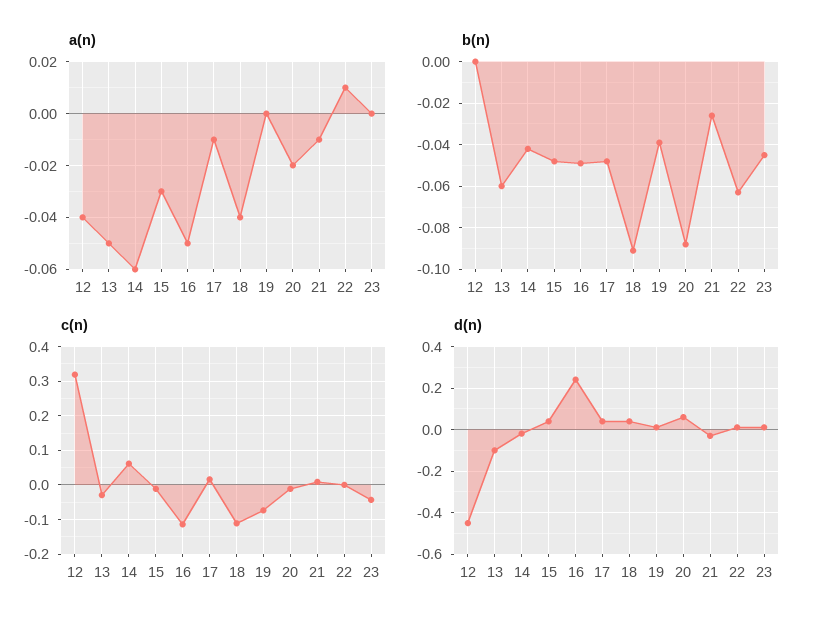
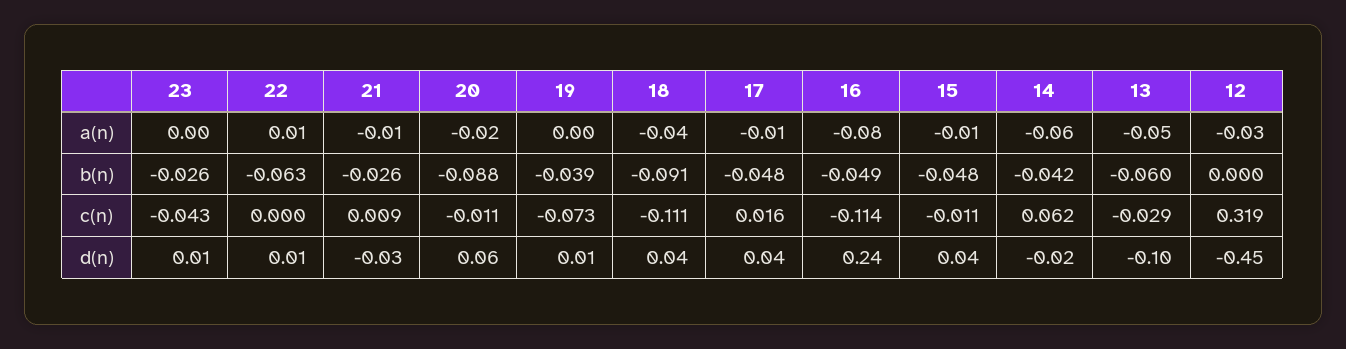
a(n), 12: -0.04 -> -0.03
a(n), 15: -0.03 -> -0.01
a(n), 16: -0.05 -> -0.08
b(n), 23: -0.045 -> -0.026

